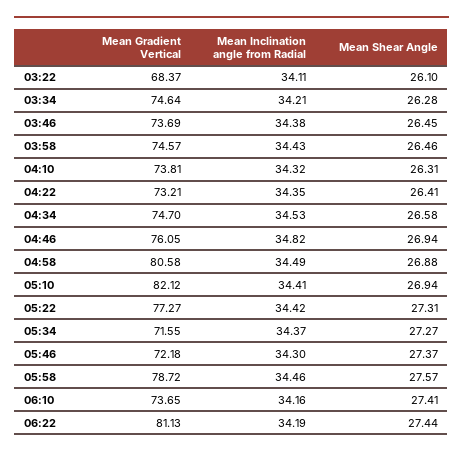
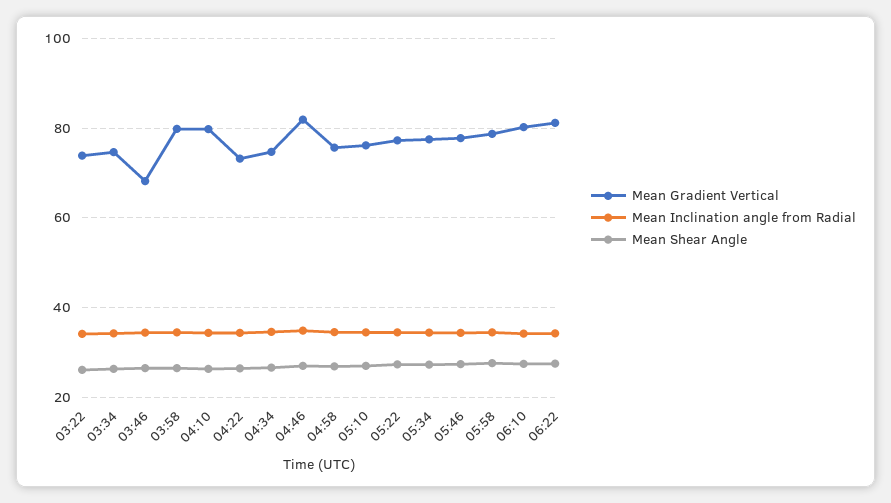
Mean Gradient Vertical, 03:22: 68.37 -> 74
Mean Gradient Vertical, 03:46: 73.69 -> 68
Mean Gradient Vertical, 03:58: 74.57 -> 80
Mean Gradient Vertical, 04:10: 73.81 -> 80
Mean Gradient Vertical, 04:46: 76.05 -> 82
Mean Gradient Vertical, 04:58: 80.58 -> 76
Mean Gradient Vertical, 05:10: 82.12 -> 76
Mean Gradient Vertical, 05:34: 71.55 -> 78
Mean Gradient Vertical, 05:46: 72.18 -> 78
Mean Gradient Vertical, 06:10: 73.65 -> 80

